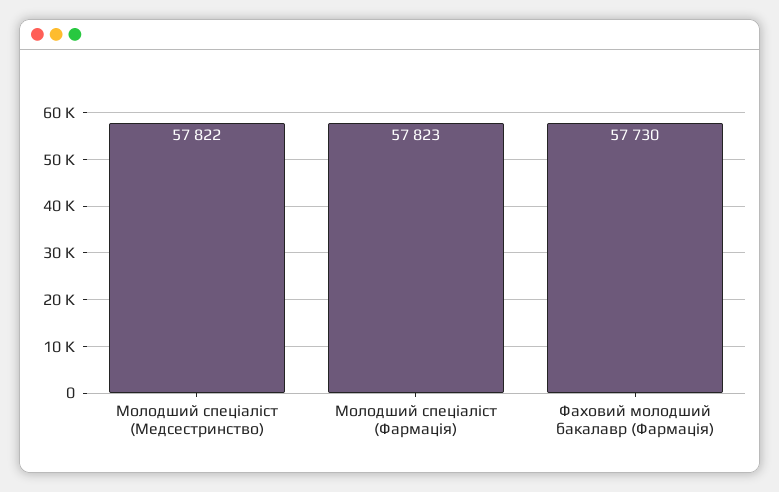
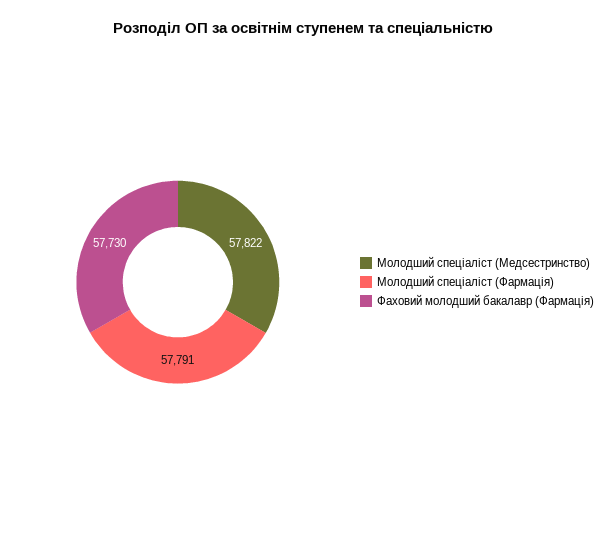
Молодший спеціаліст (Фармація): 57823 -> 57791

